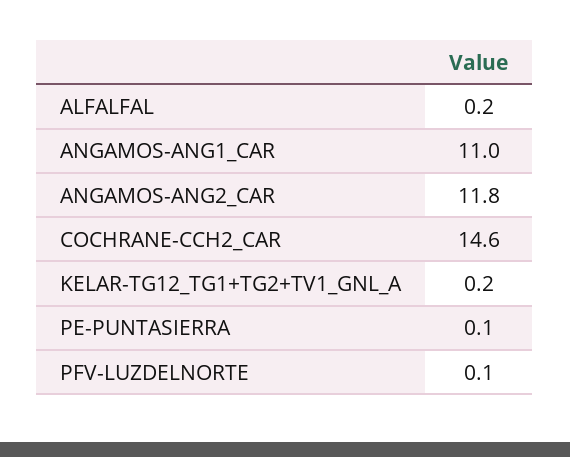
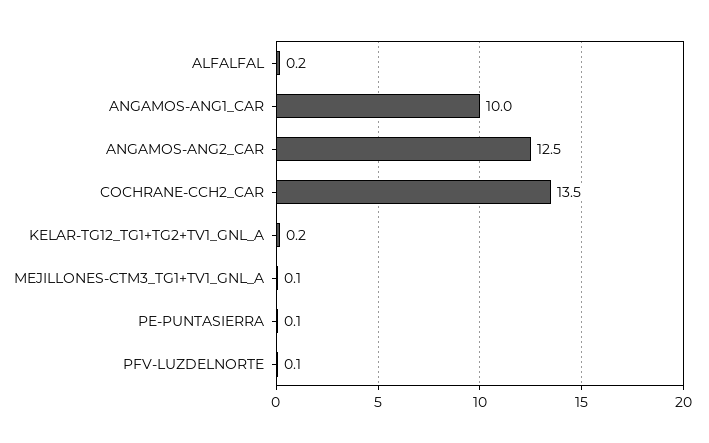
ANGAMOS-ANG1_CAR: 11 -> 10
ANGAMOS-ANG2_CAR: 11.8 -> 12.5
COCHRANE-CCH2_CAR: 14.6 -> 13.5
MEJILLONES-CTM3_TG1+TV1_GNL_A: none -> 0.1

